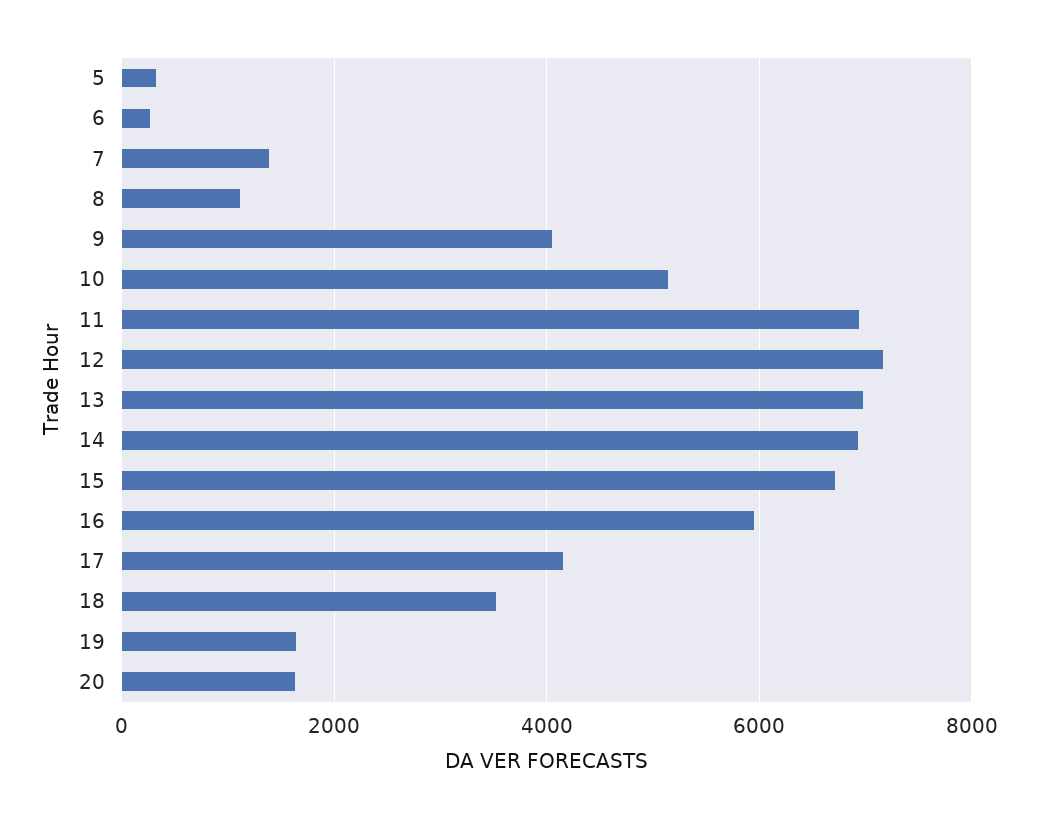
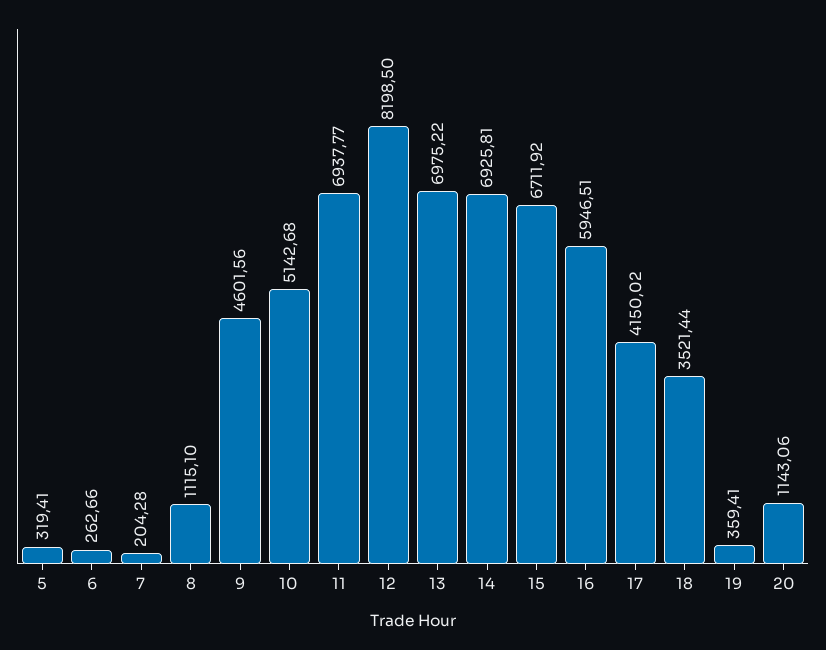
7: 1400 -> 204.28
9: 4000 -> 4601.56
12: 7200 -> 8198.5
19: 1600 -> 359.41
20: 1600 -> 1143.06

